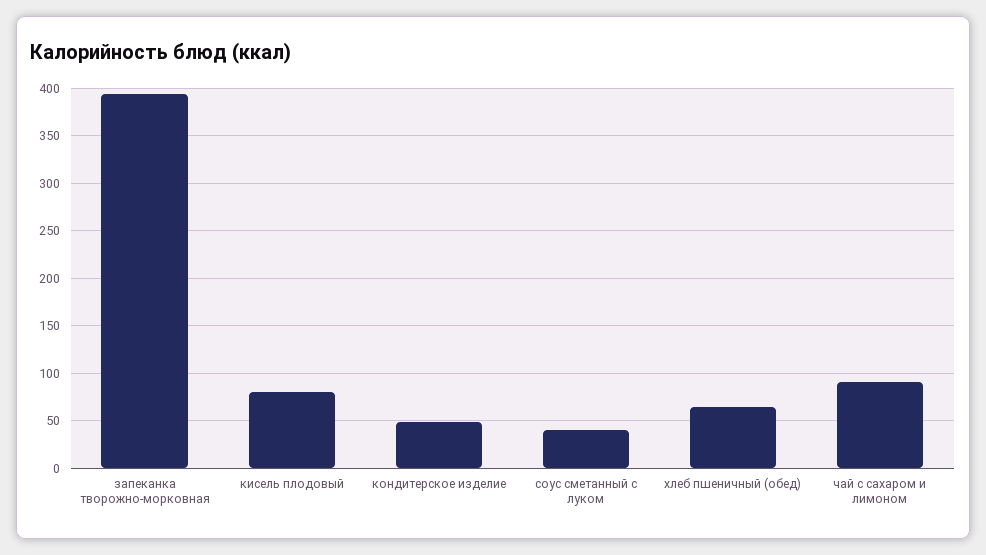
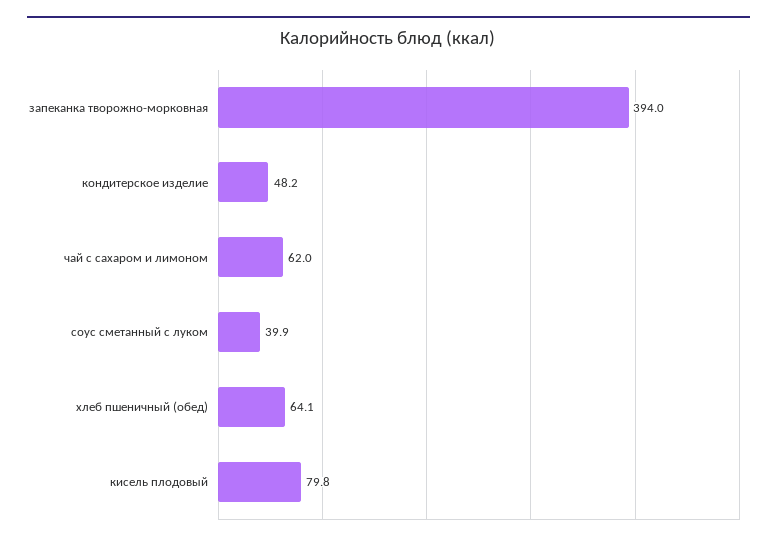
чай с сахаром и лимоном: 90 -> 62

